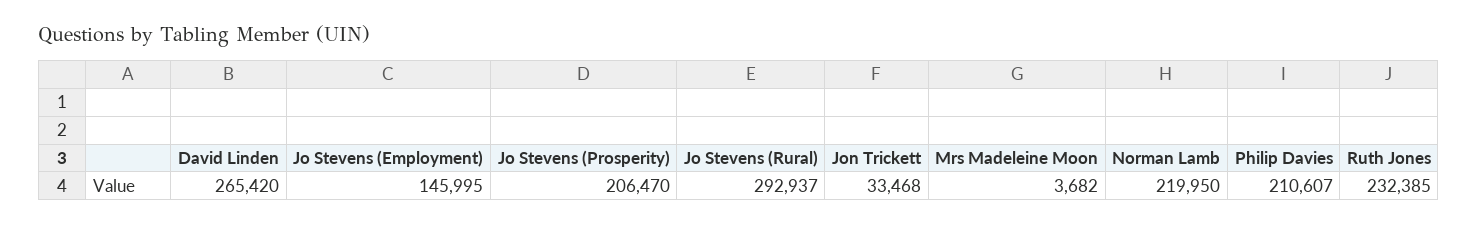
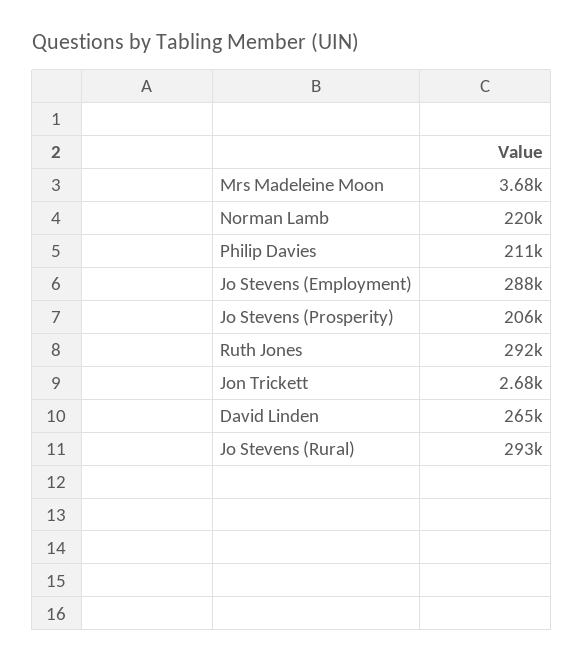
Jo Stevens (Employment): 145995 -> 288000
Jon Trickett: 33468 -> 2680
Ruth Jones: 232385 -> 292000

